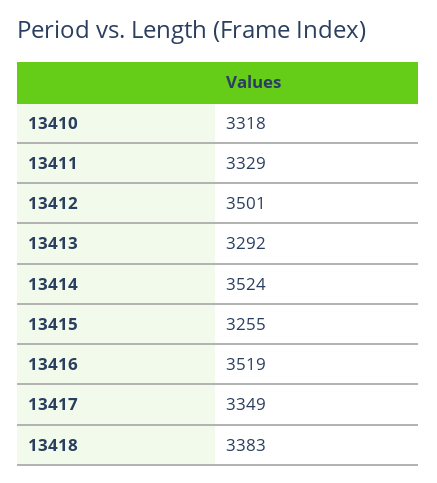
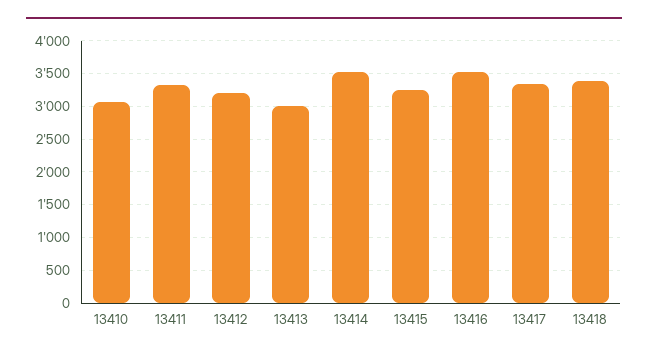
13410: 3318 -> 3100
13412: 3501 -> 3200
13413: 3292 -> 3000

